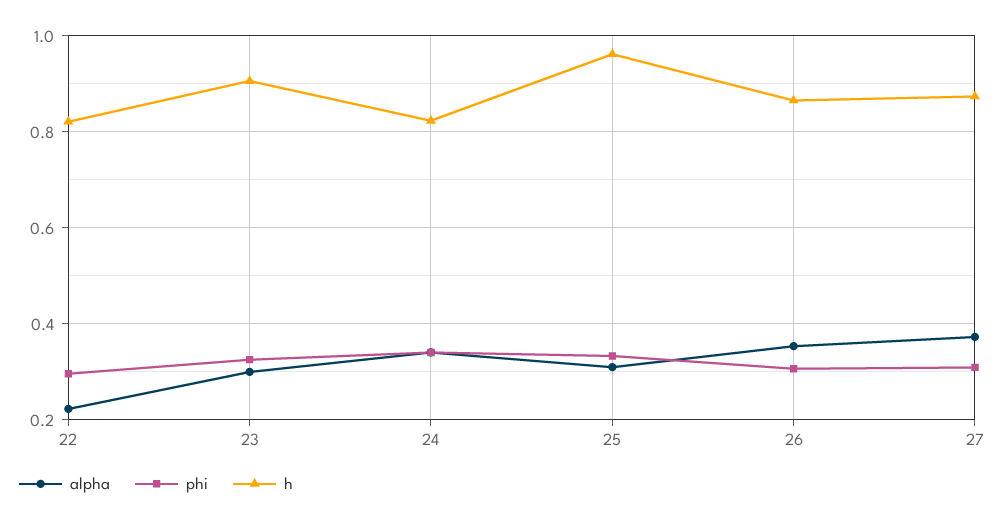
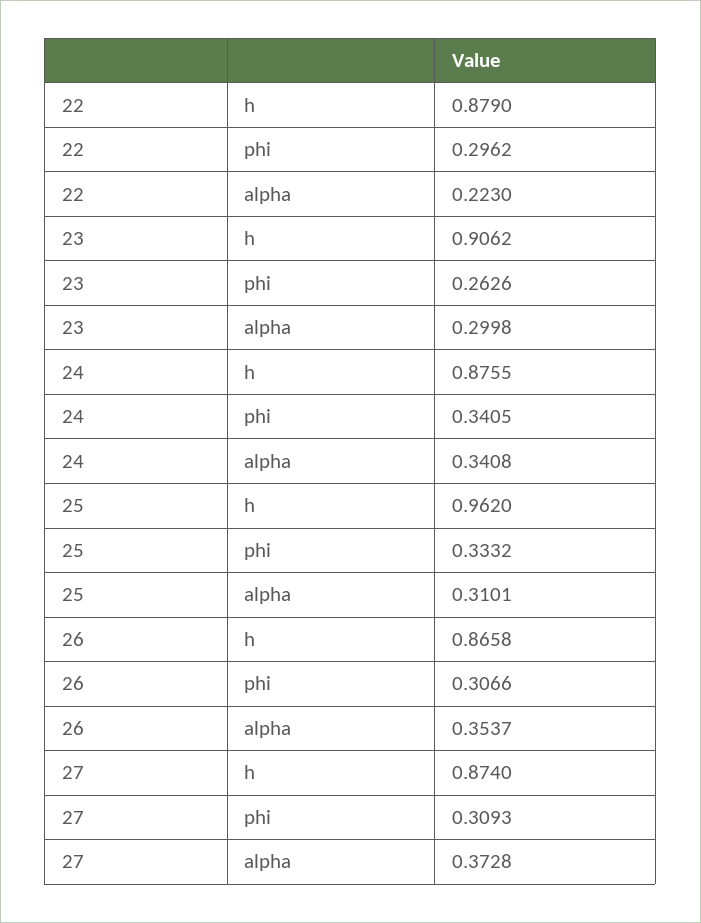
h, 22: 0.82 -> 0.879
phi, 23: 0.32 -> 0.2626
h, 24: 0.82 -> 0.8755

